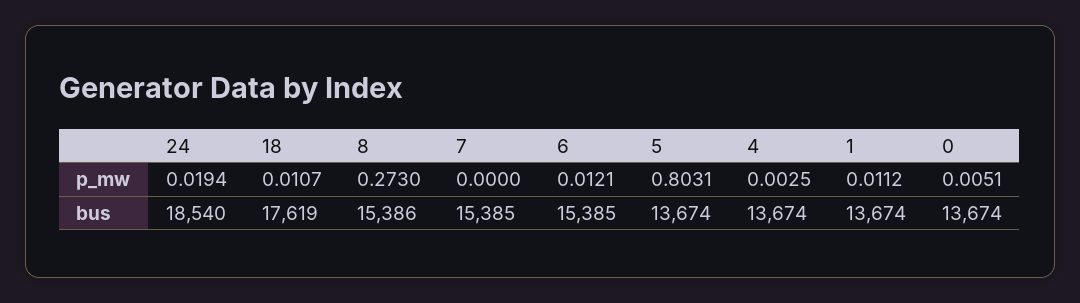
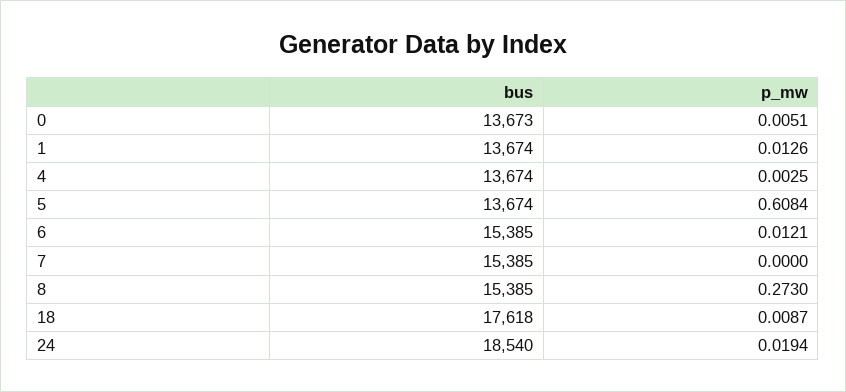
18, p_mw: 0.0107 -> 0.0087
5, p_mw: 0.8031 -> 0.6084
1, p_mw: 0.0112 -> 0.0126
18, bus: 17619 -> 17618
8, bus: 15386 -> 15385
0, bus: 13674 -> 13673

